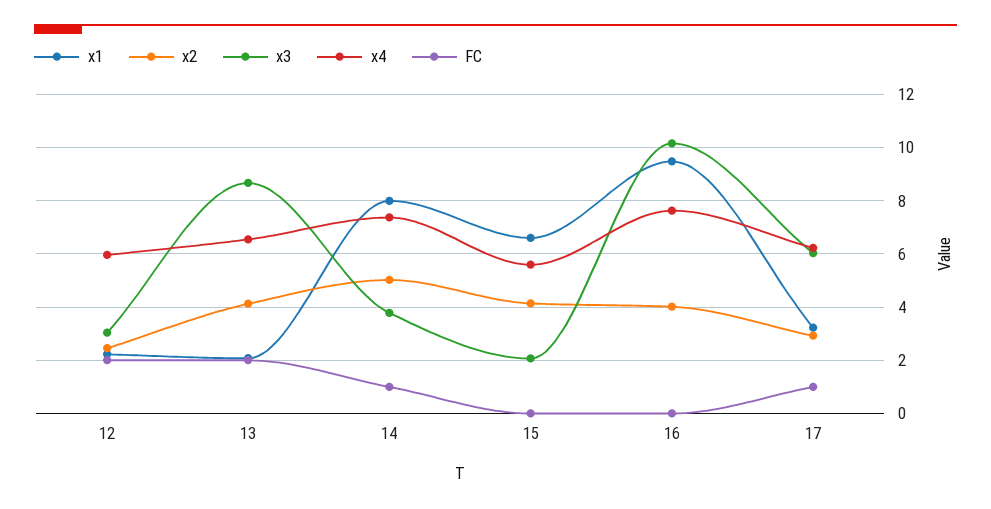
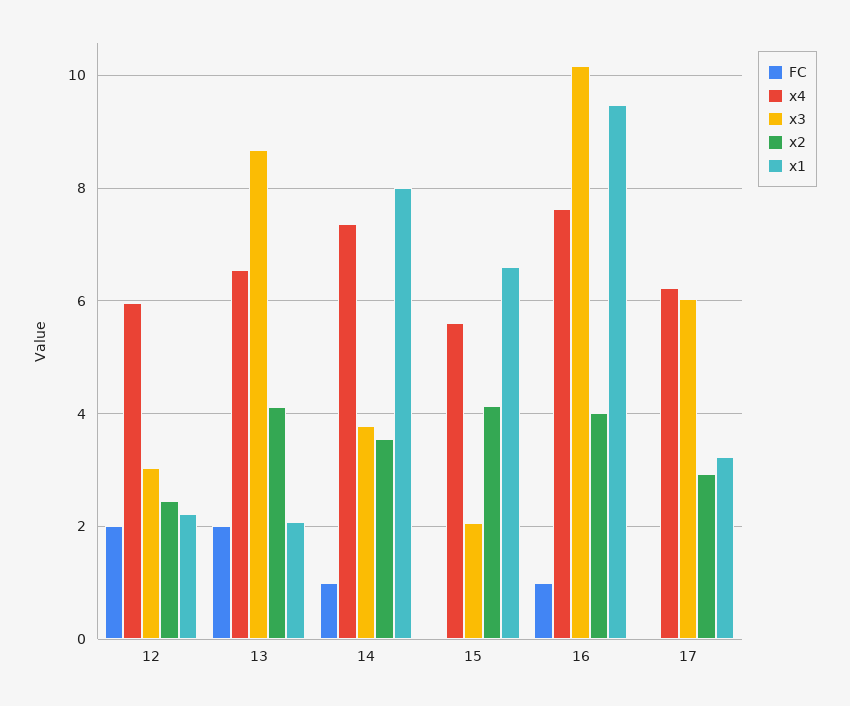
x2, 14: 5 -> 3.6
FC, 16: 0 -> 1
FC, 17: 1 -> 0

